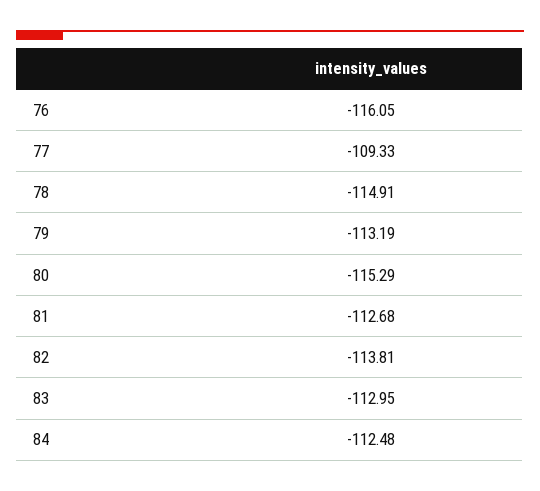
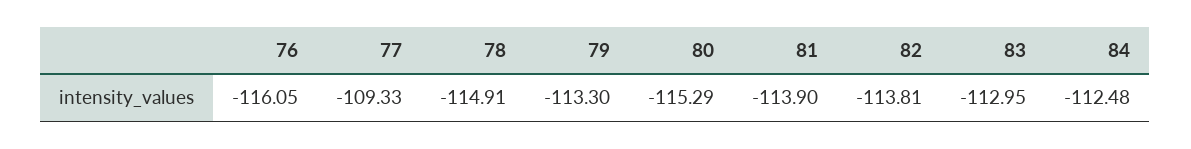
79: -113.19 -> -113.3
81: -112.68 -> -113.9

